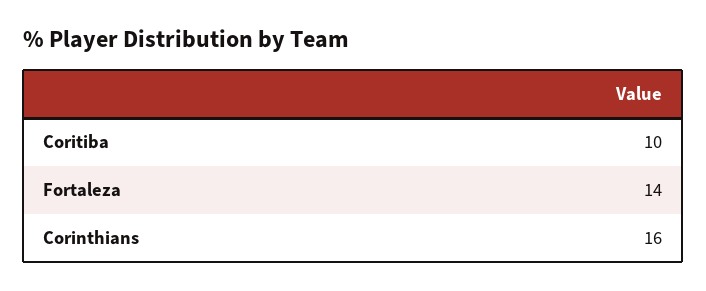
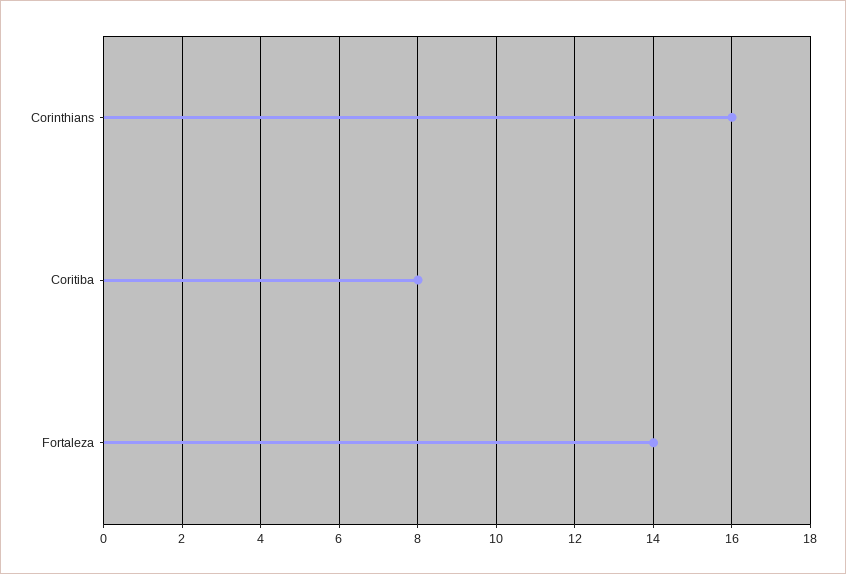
Coritiba: 10 -> 8

